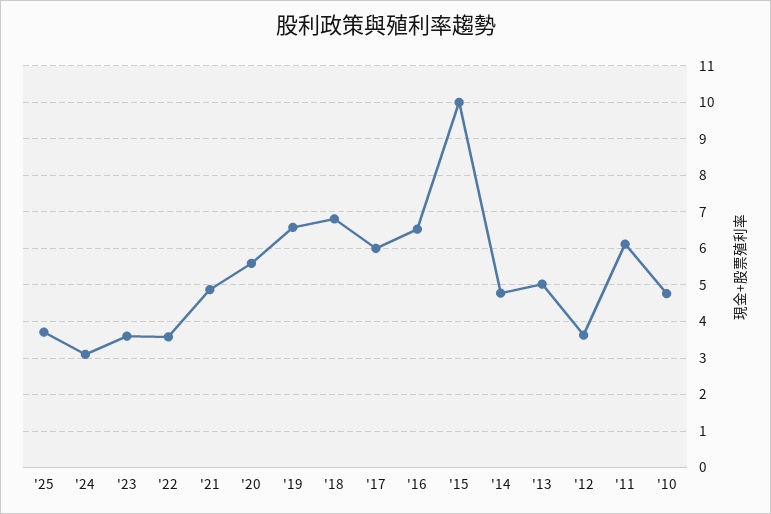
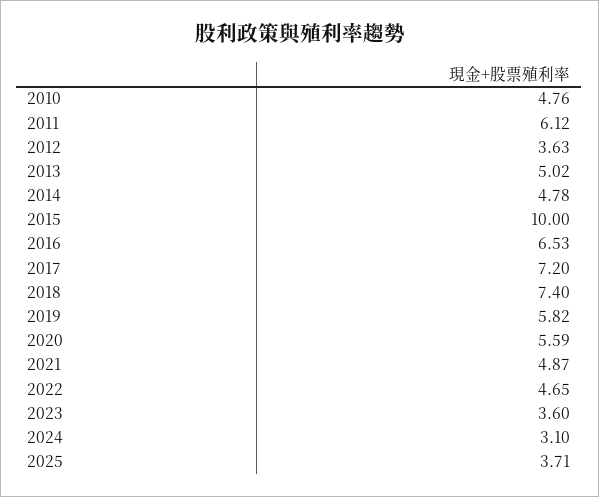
'22: 3.6 -> 4.65
'19: 6.6 -> 5.82
'18: 6.8 -> 7.4
'17: 6 -> 7.2

